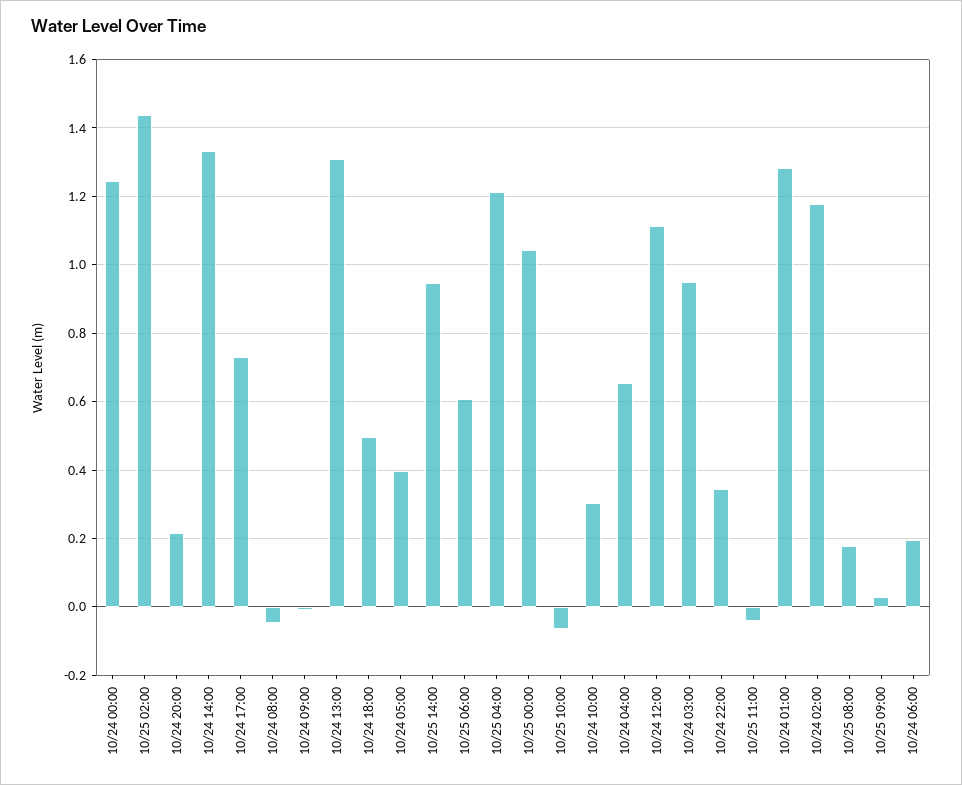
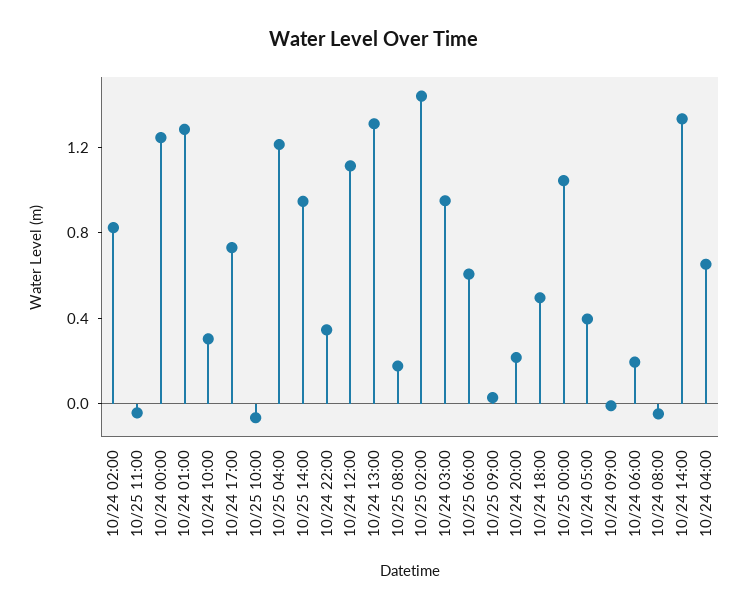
10/24 02:00: 1.18 -> 0.8

